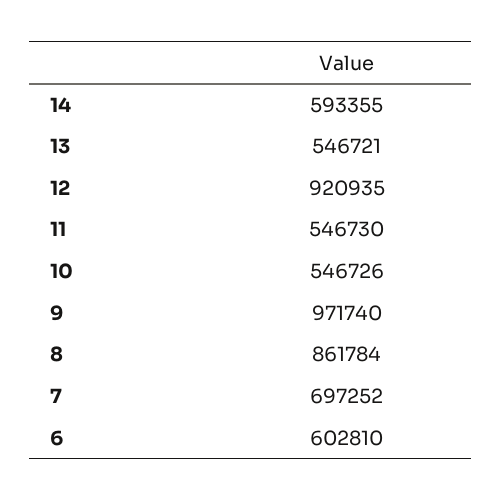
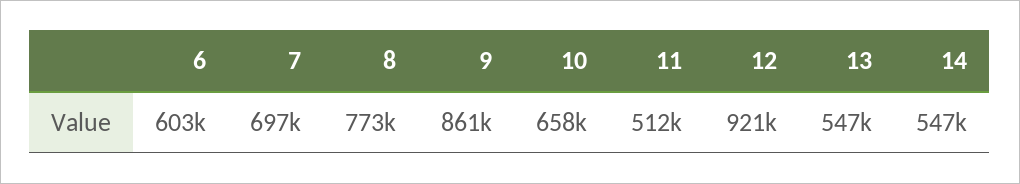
14: 593355 -> 547000
11: 546730 -> 512000
10: 546726 -> 658000
9: 971740 -> 861000
8: 861784 -> 773000

